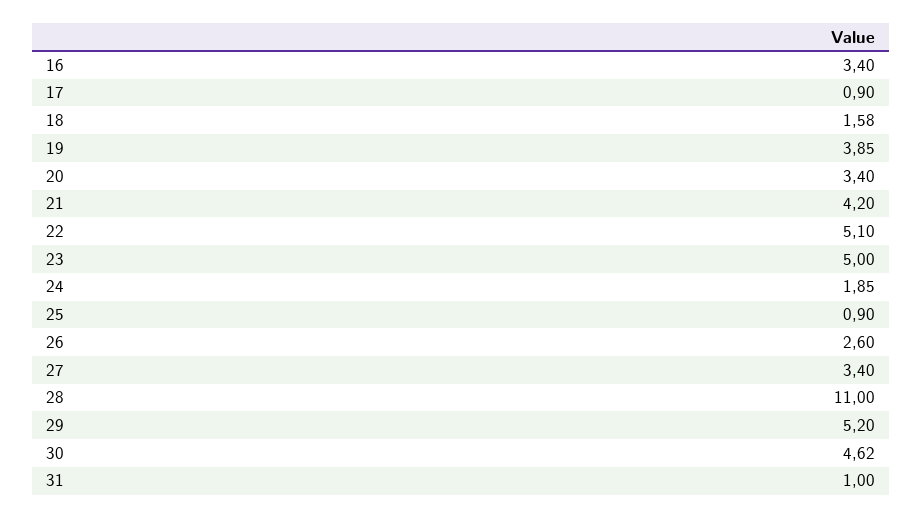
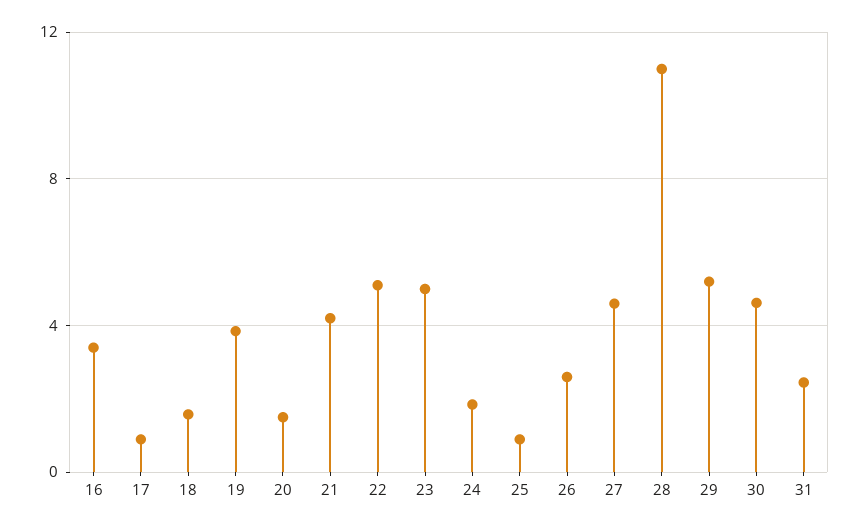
20: 3.4 -> 1.5
27: 3.4 -> 4.5
31: 1 -> 2.5

